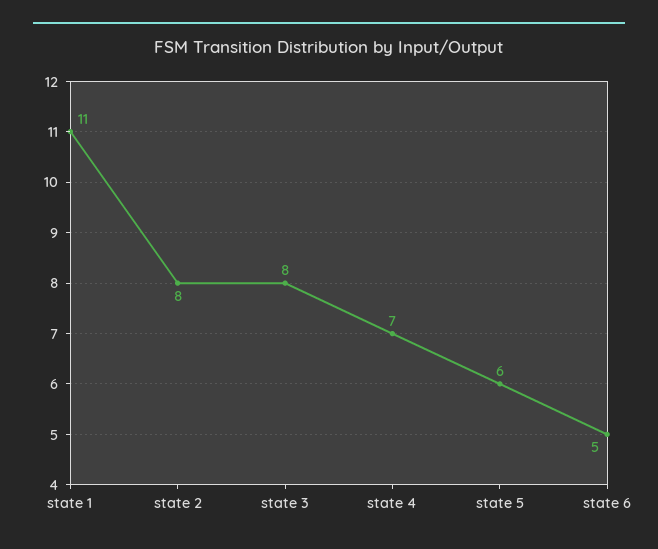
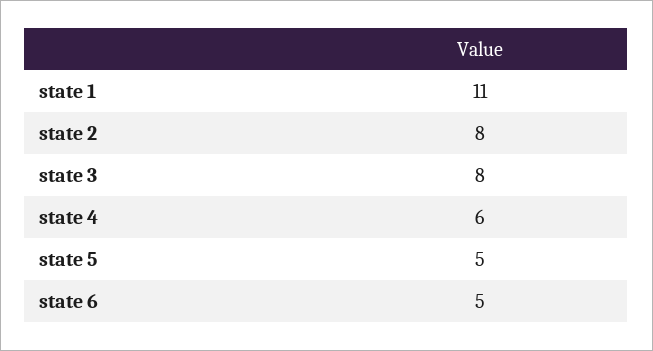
state 4: 7 -> 6
state 5: 6 -> 5

